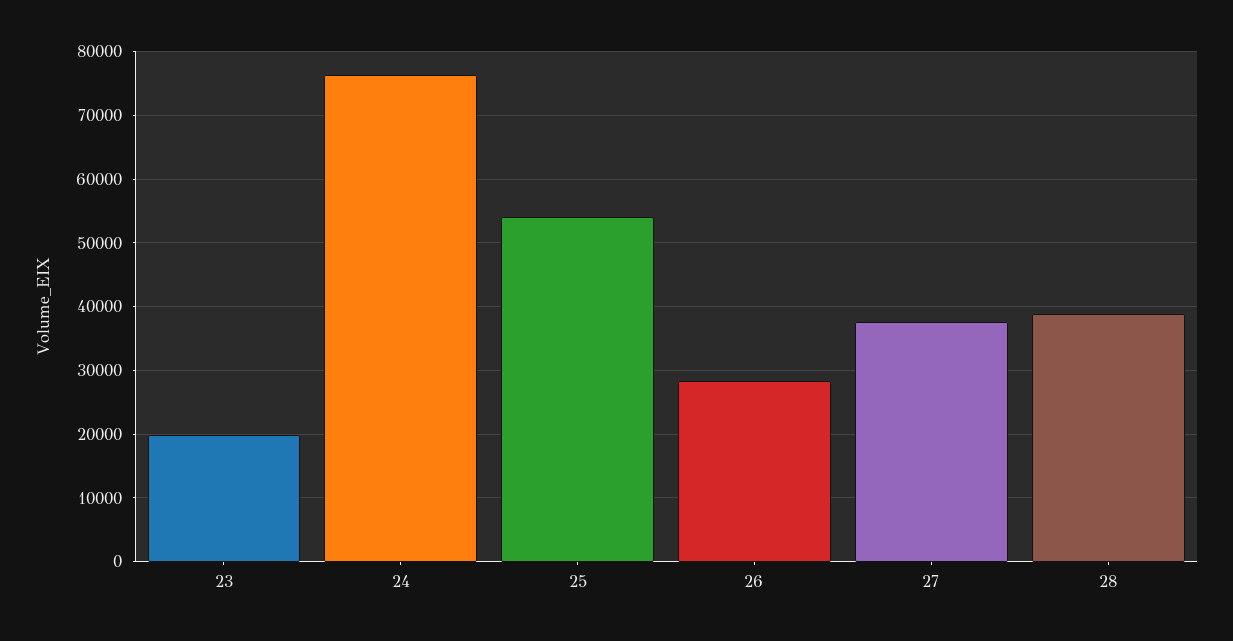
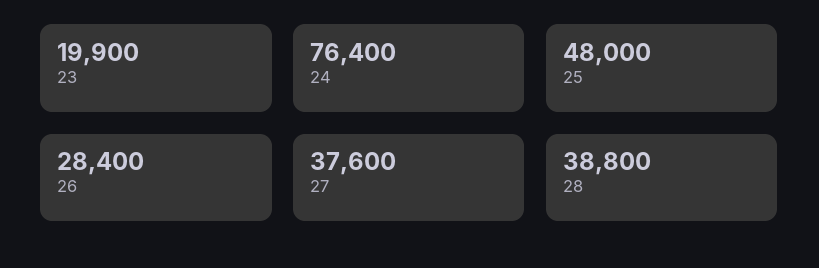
25: 54000 -> 48000

